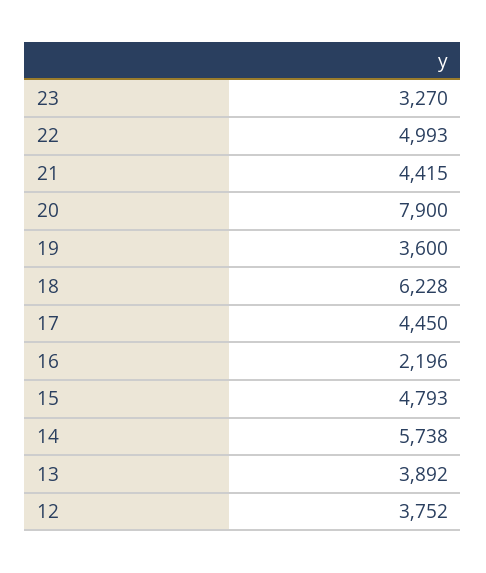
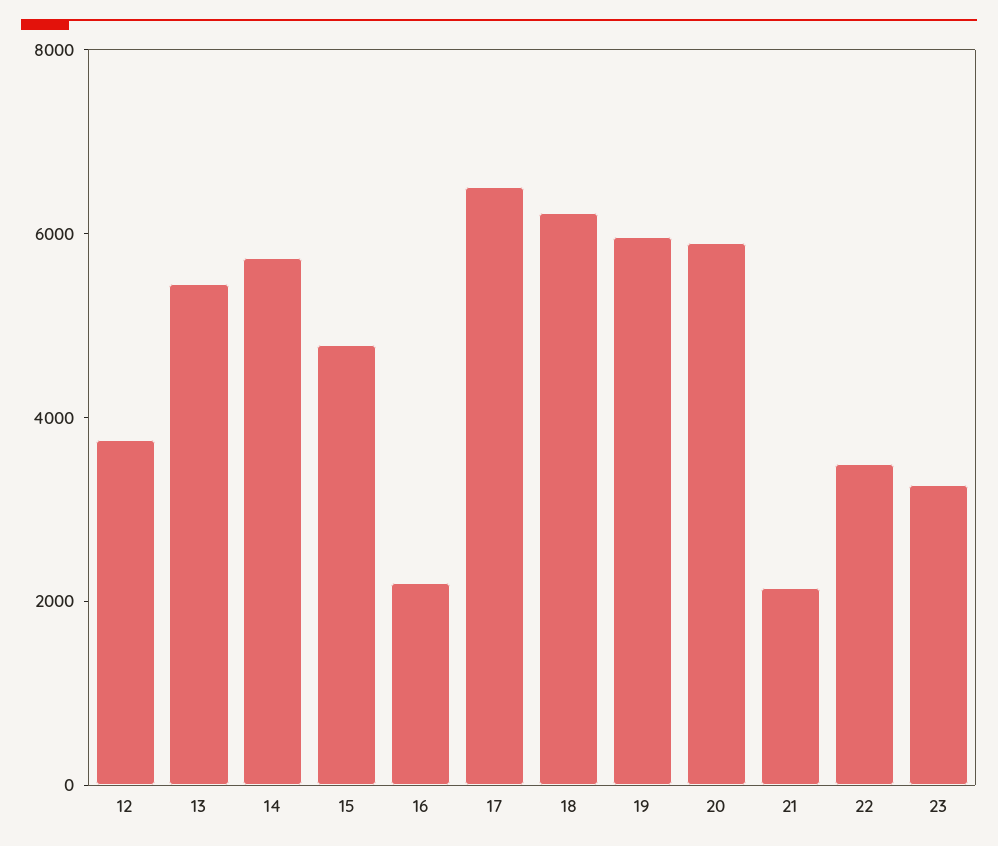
22: 4993 -> 3500
21: 4415 -> 2000
20: 7900 -> 6000
19: 3600 -> 6000
17: 4450 -> 6500
13: 3892 -> 5500

